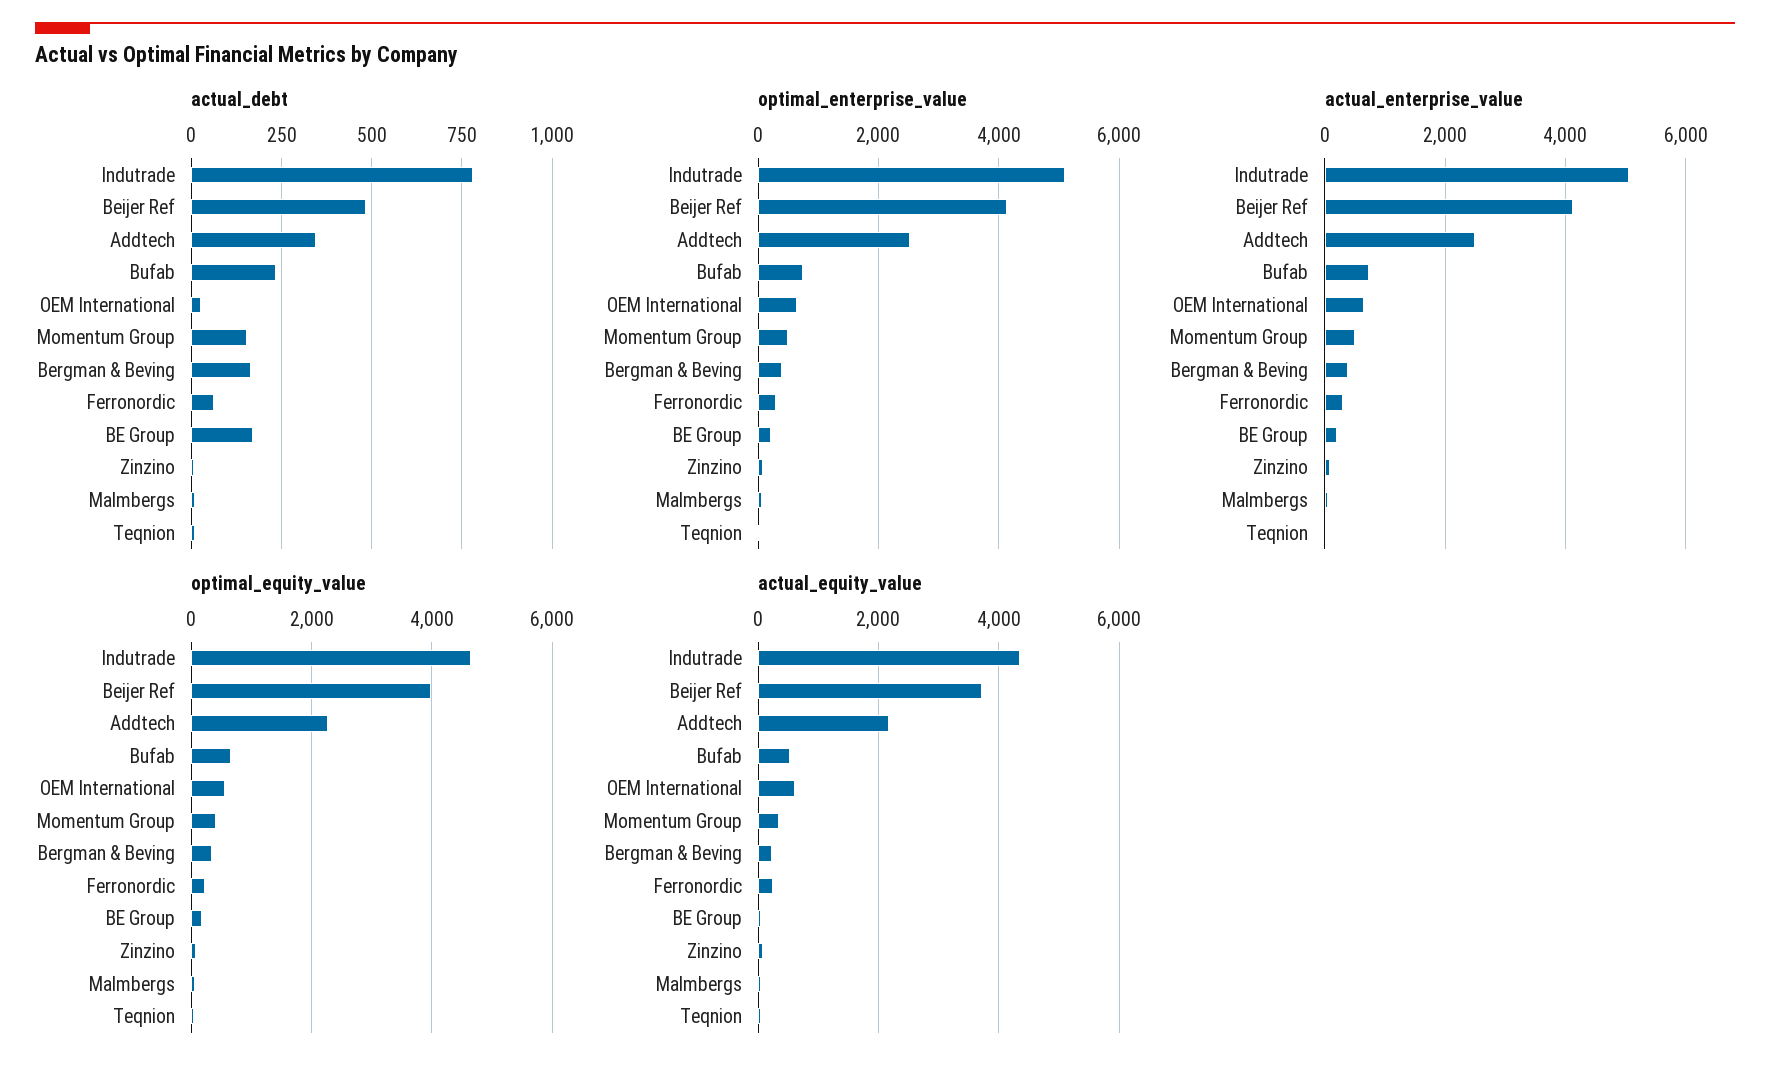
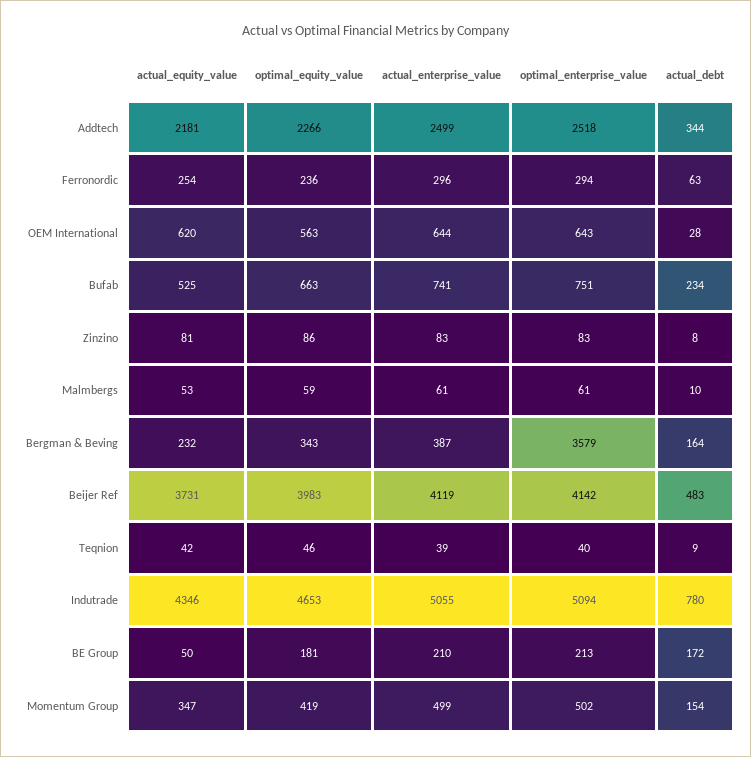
optimal_enterprise_value, Bergman & Beving: 400 -> 3579

